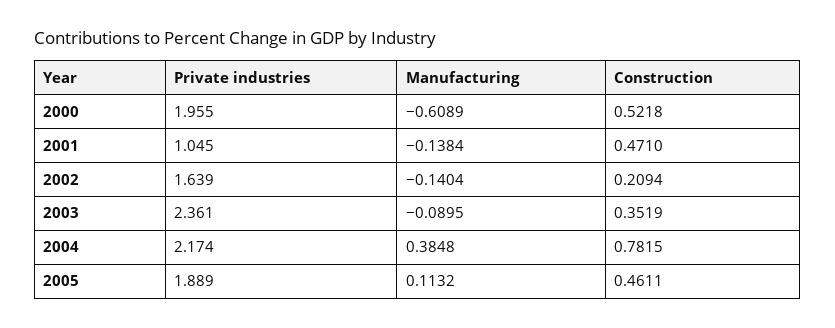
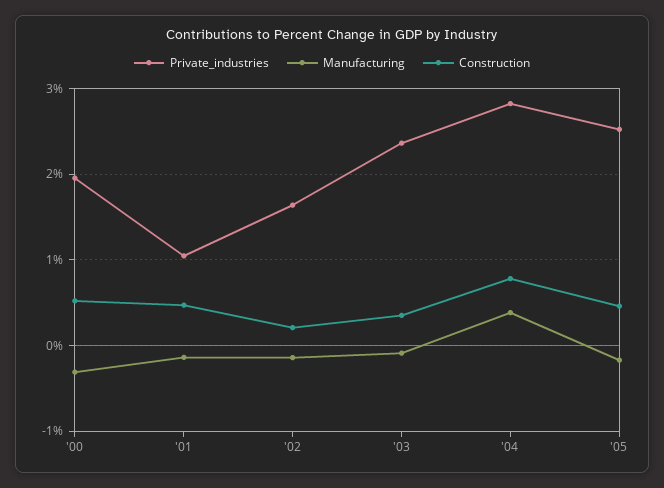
Manufacturing, 2000: -0.6089 -> -0.3
Private industries, 2004: 2.174 -> 2.8
Private industries, 2005: 1.889 -> 2.5
Manufacturing, 2005: 0.1132 -> -0.2

